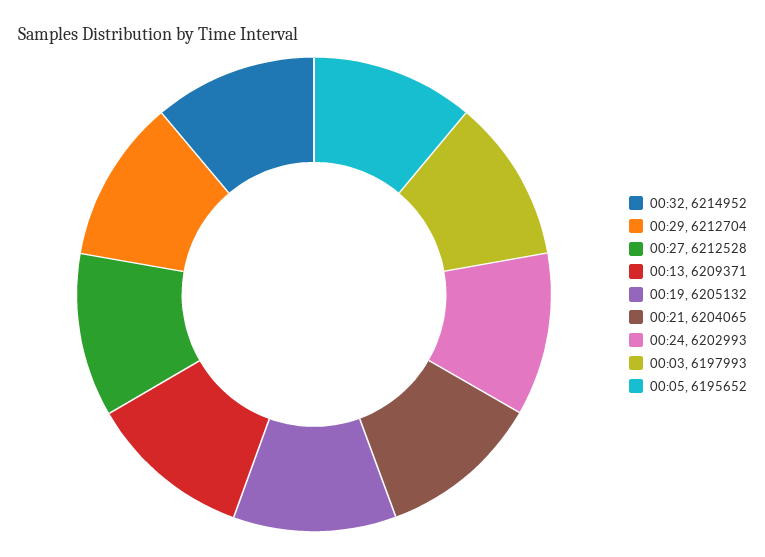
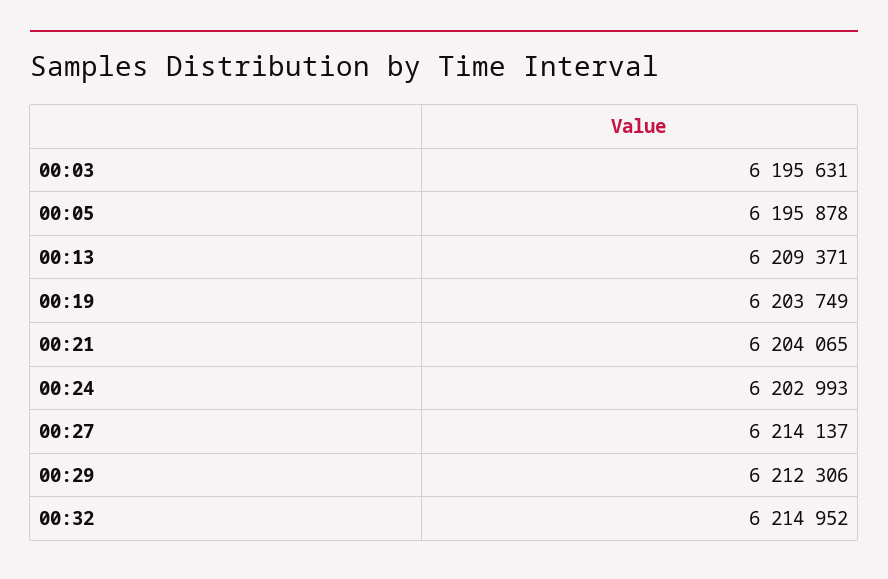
00:29: 6212704 -> 6212306
00:27: 6212528 -> 6214137
00:19: 6205132 -> 6203749
00:03: 6197993 -> 6195631
00:05: 6195652 -> 6195878

